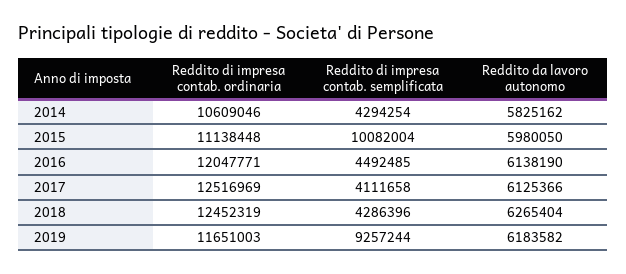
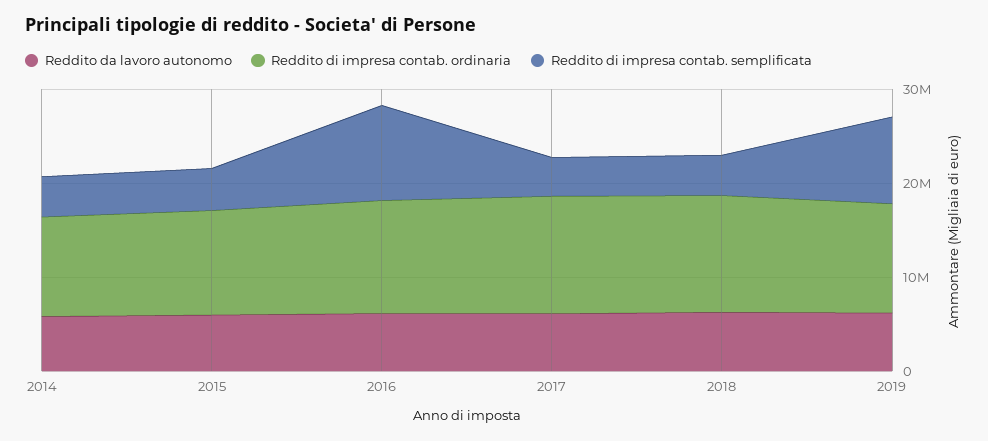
Reddito di impresa contab. semplificata, 2015: 10082004 -> 4000000
Reddito di impresa contab. semplificata, 2016: 4492485 -> 10000000

